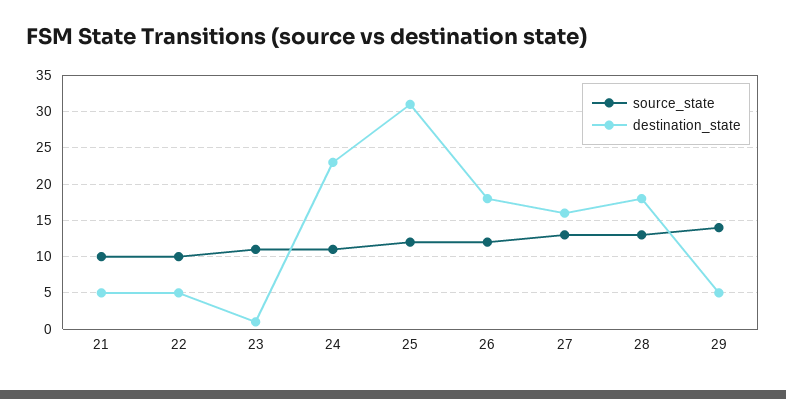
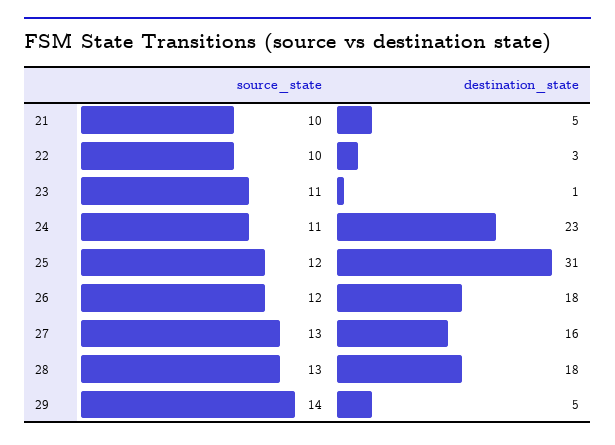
destination_state, 22: 5 -> 3

